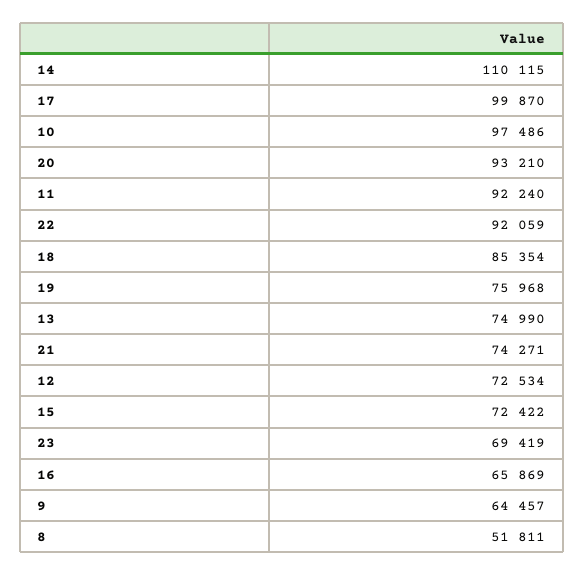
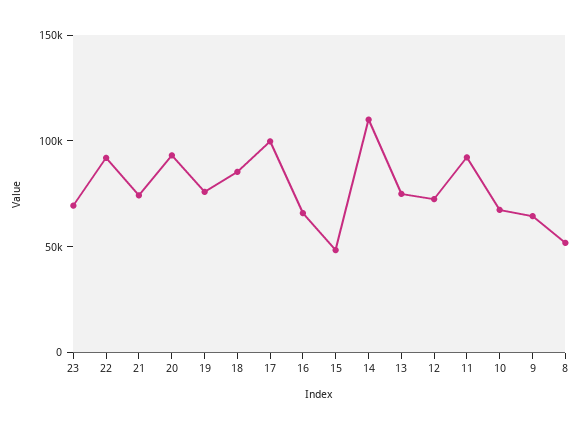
10: 97486 -> 70000
15: 72422 -> 50000

